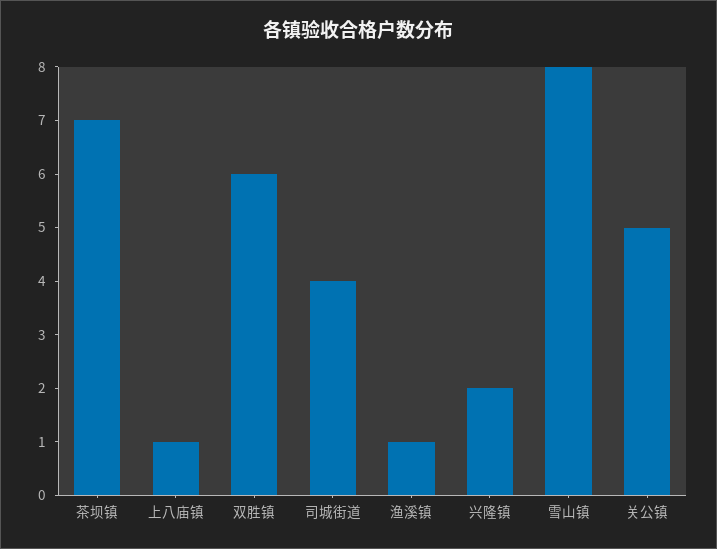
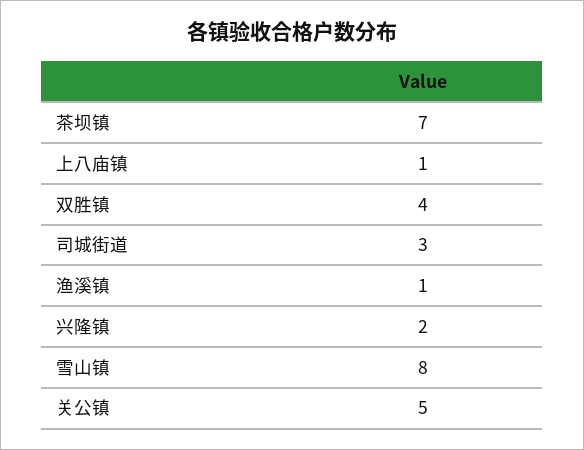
双胜镇: 6 -> 4
司城街道: 4 -> 3

